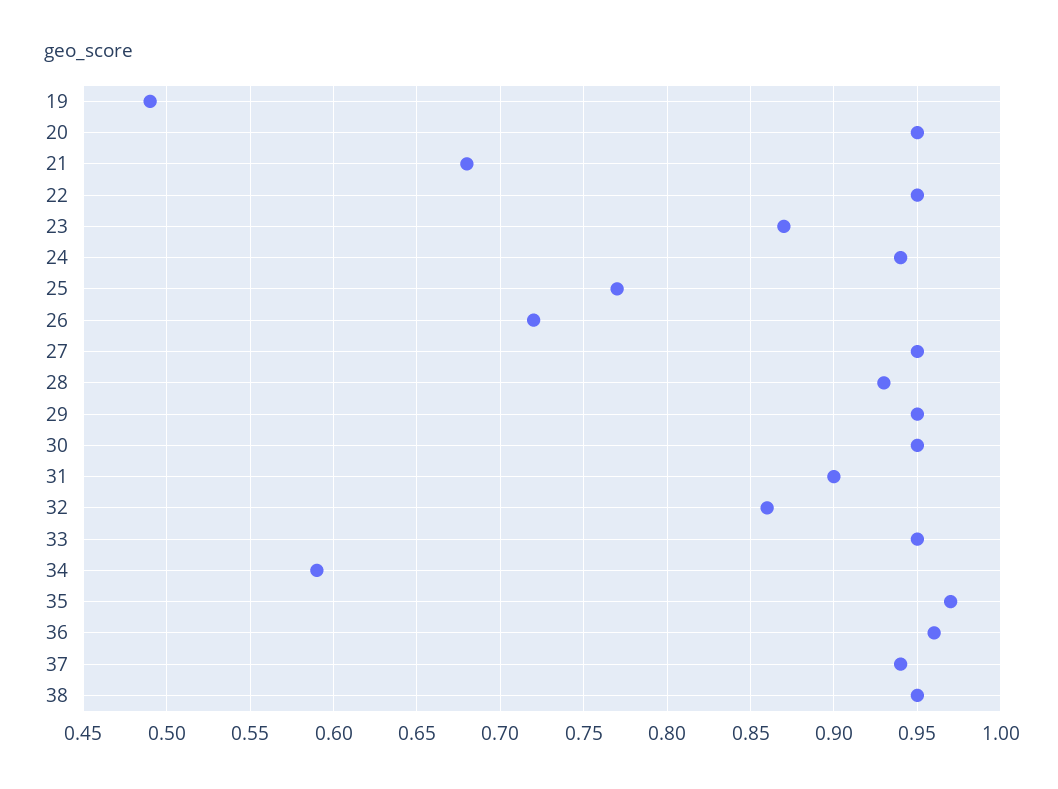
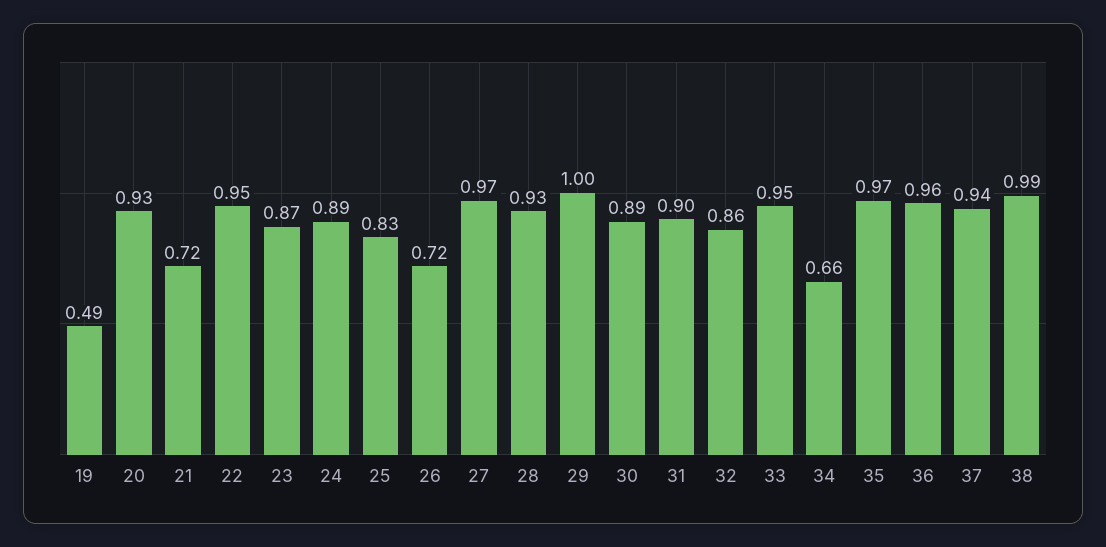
20: 0.95 -> 0.93
21: 0.68 -> 0.72
24: 0.94 -> 0.89
25: 0.77 -> 0.83
27: 0.95 -> 0.97
29: 0.95 -> 1
30: 0.95 -> 0.89
34: 0.59 -> 0.66
38: 0.95 -> 0.99

